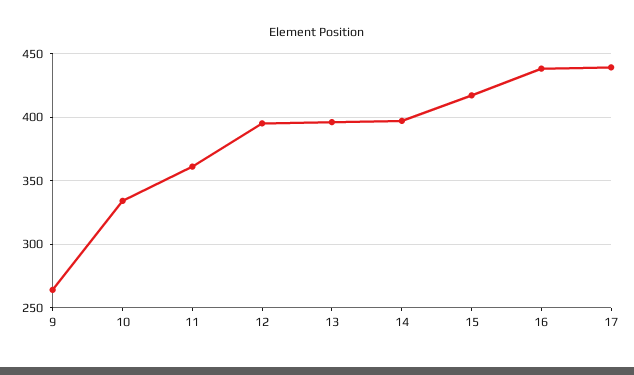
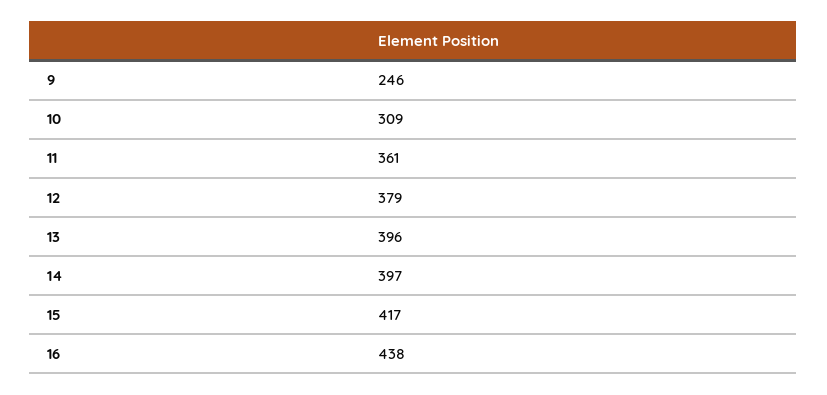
9: 265 -> 246
10: 335 -> 309
12: 395 -> 379
17: 440 -> none

